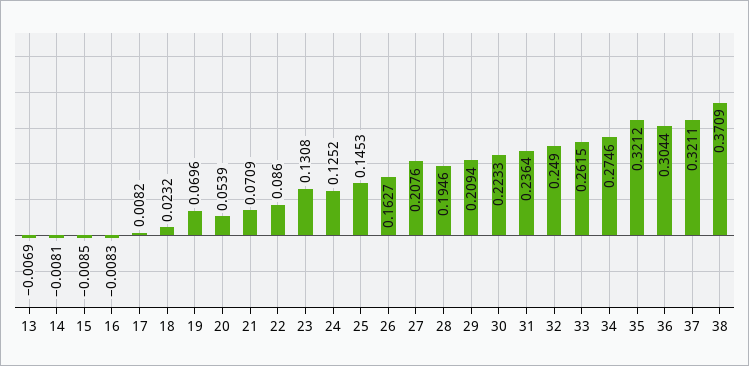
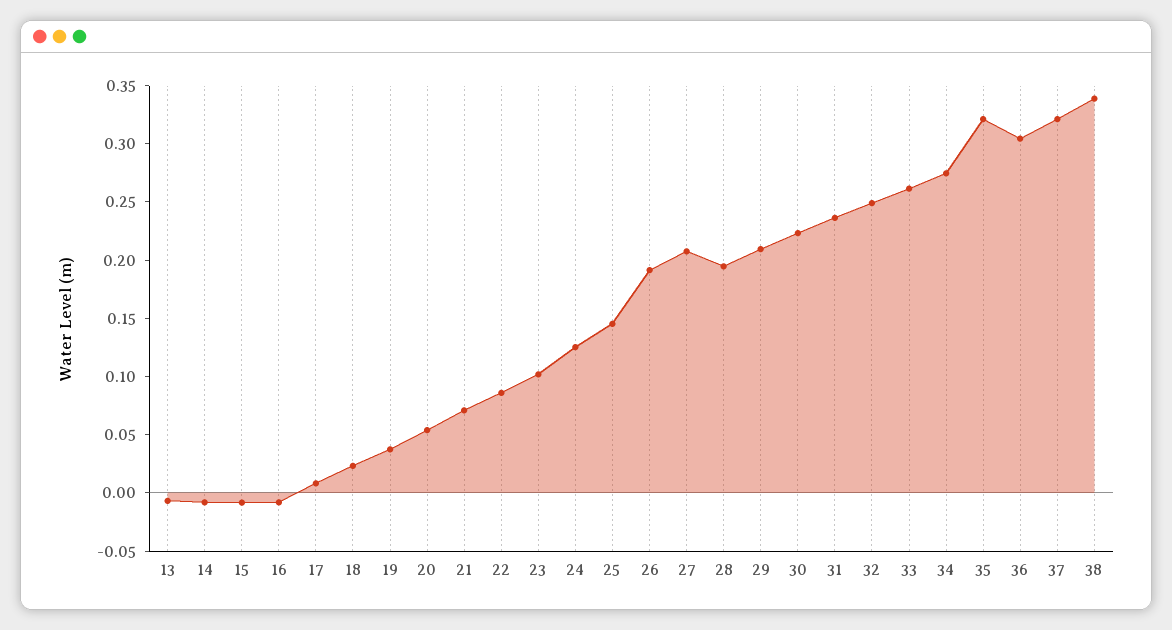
19: 0.0696 -> 0.04
23: 0.1308 -> 0.1
26: 0.1627 -> 0.19
38: 0.3709 -> 0.34

